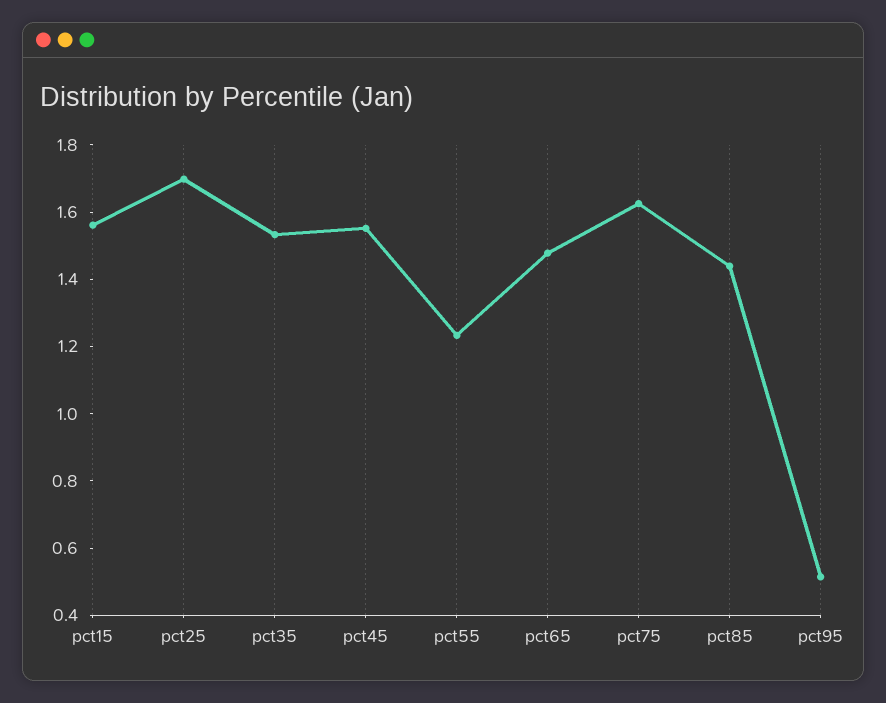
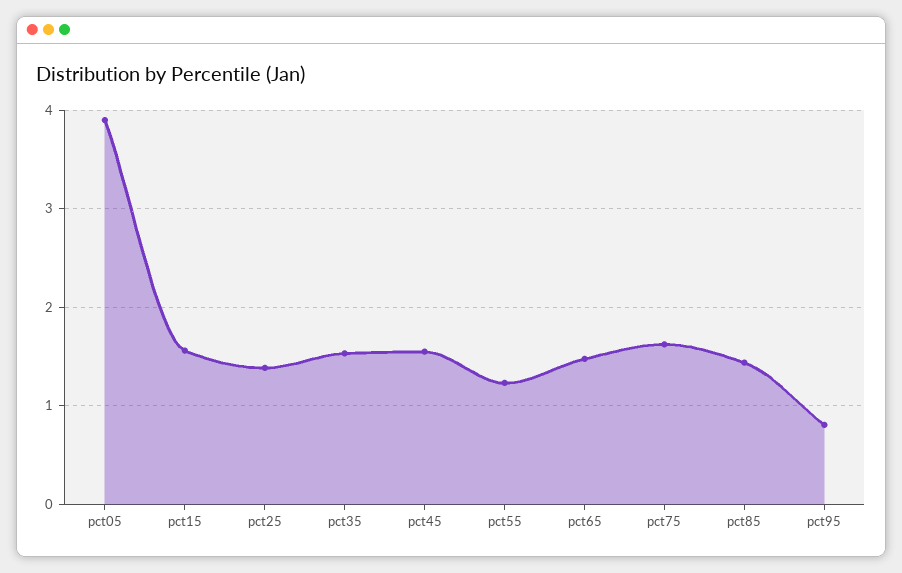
pct25: 1.7 -> 1.4
pct95: 0.5 -> 0.8
pct05: none -> 3.9

